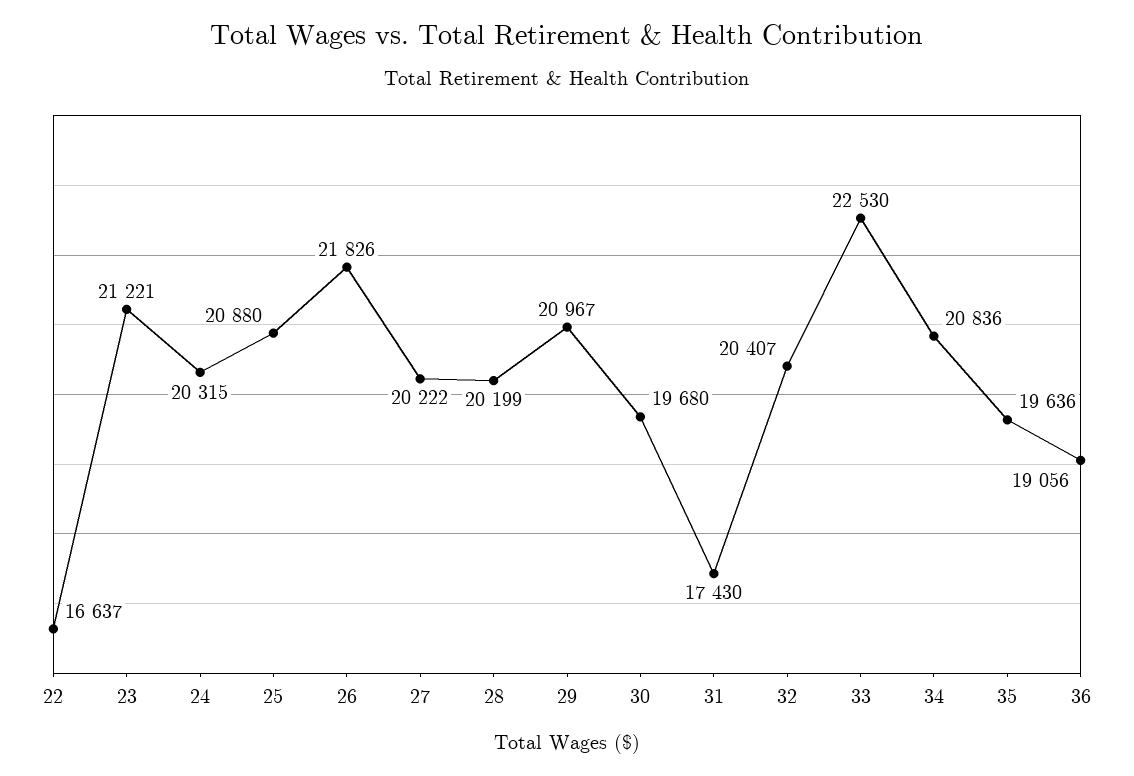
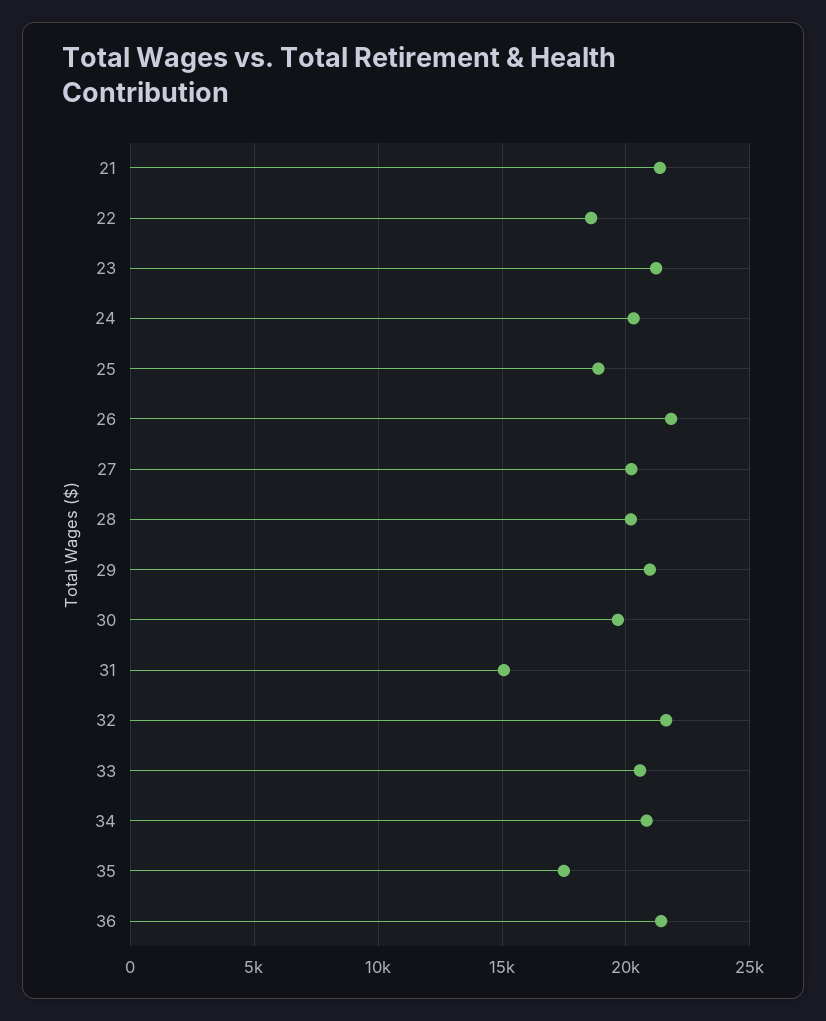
22: 16637 -> 18500
25: 20880 -> 19000
31: 17430 -> 15000
32: 20407 -> 21500
33: 22530 -> 20500
35: 19636 -> 17500
36: 19056 -> 21500
21: none -> 21500

